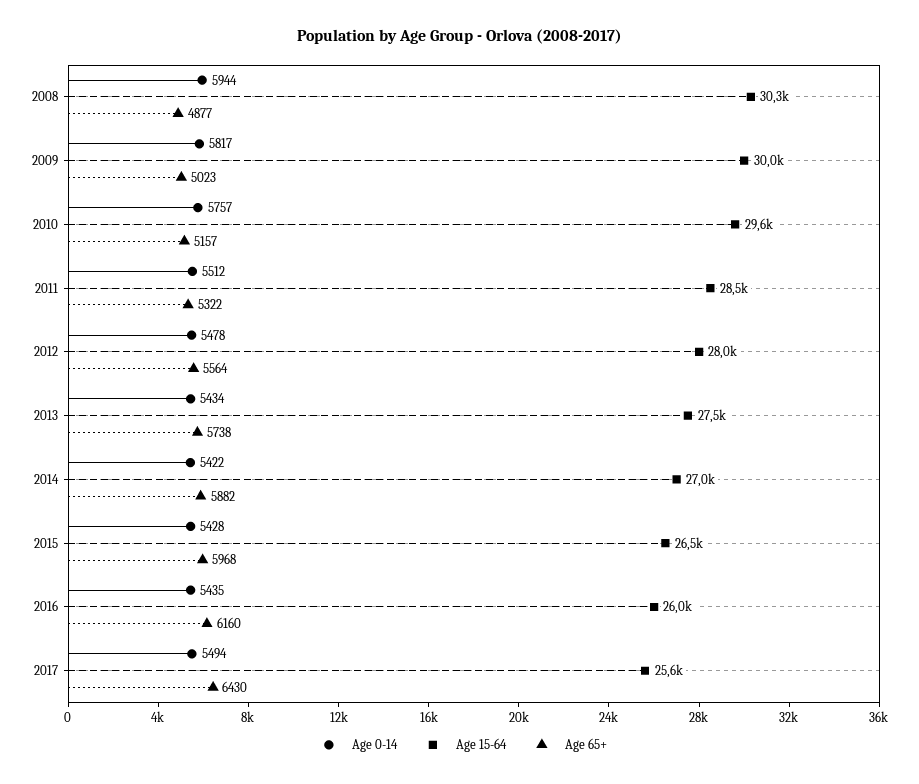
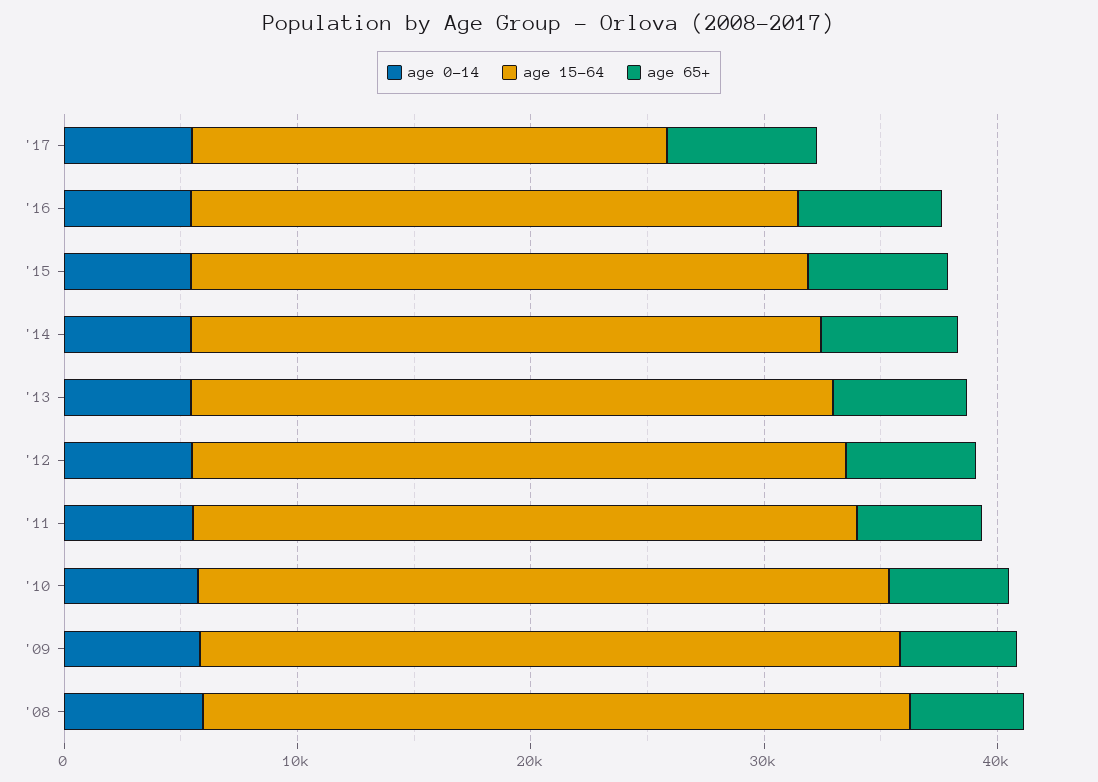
Age 15-64, 2017: 25600 -> 20000

